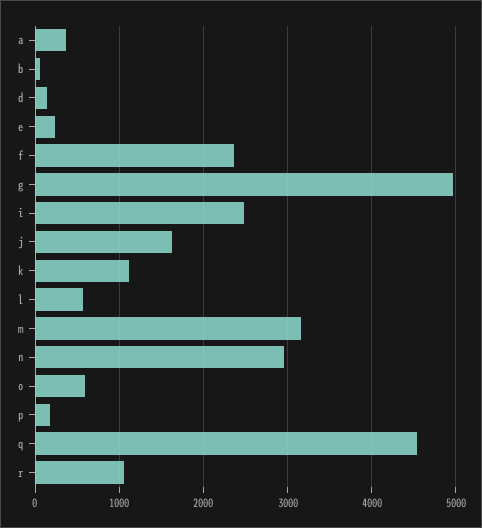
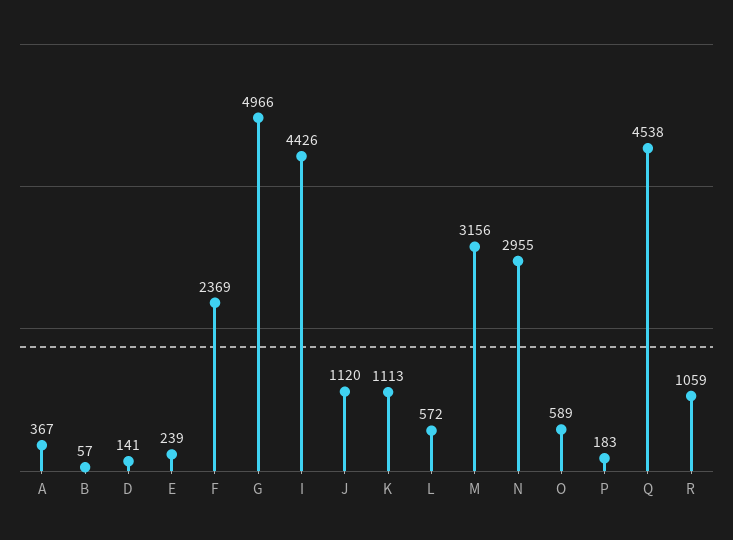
i: 2500 -> 4426
j: 1600 -> 1120

